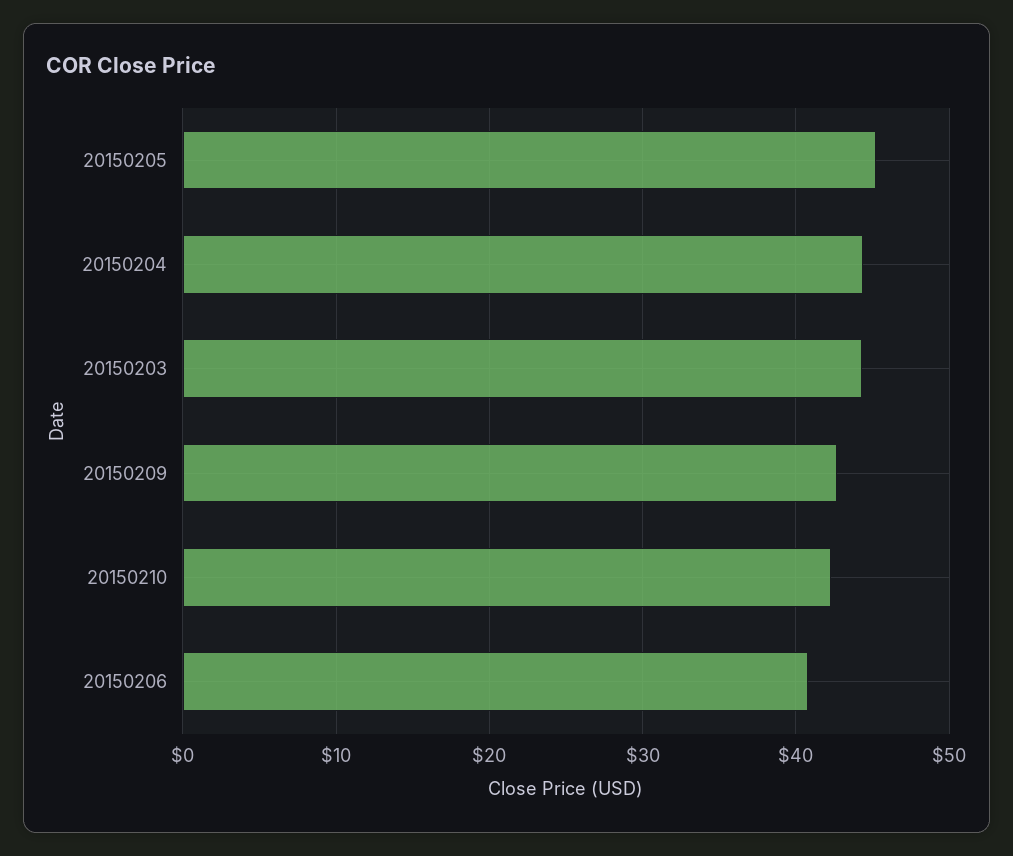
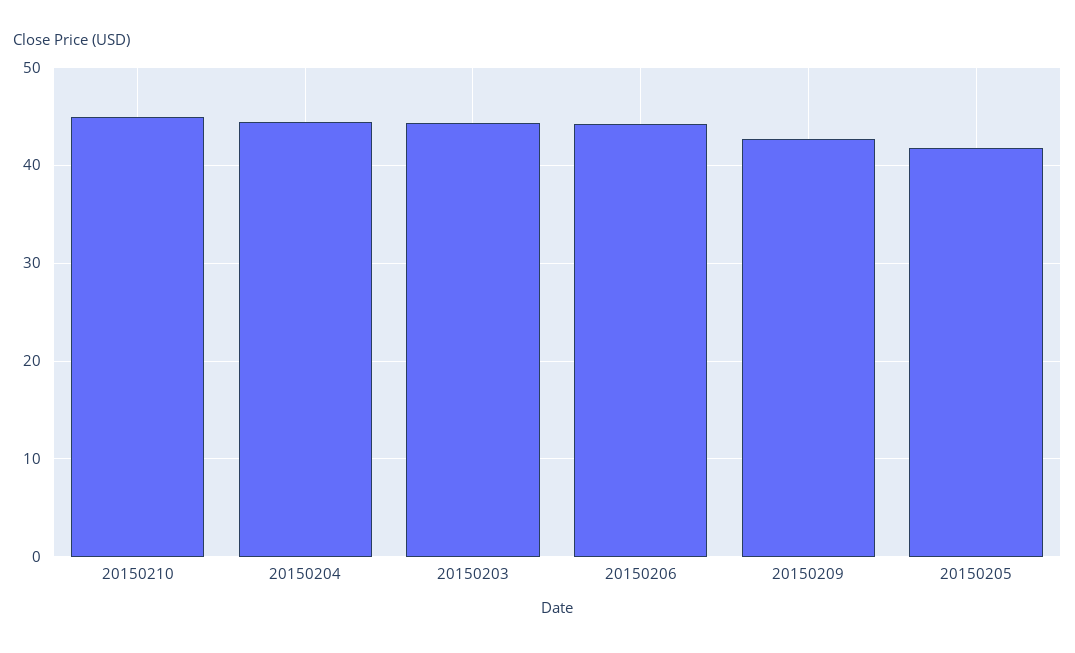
20150205: 45 -> 42
20150210: 42 -> 45
20150206: 41 -> 44

